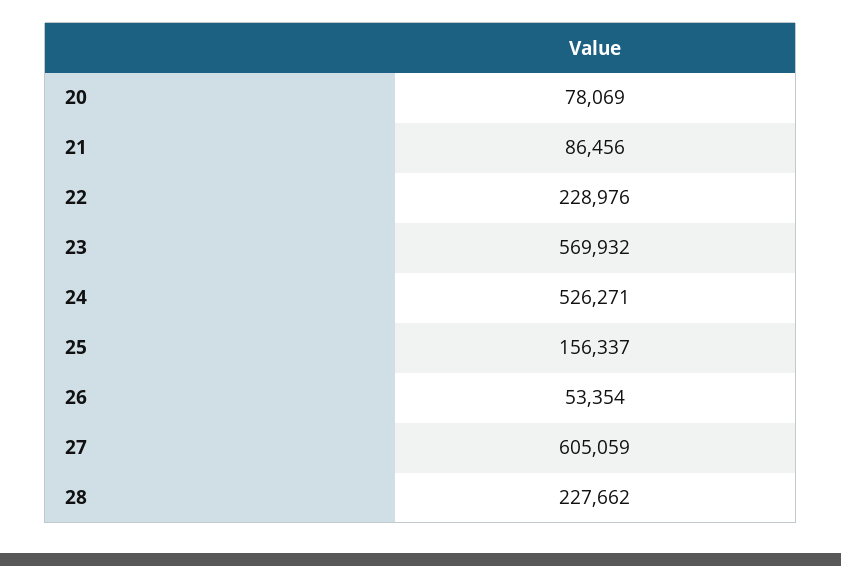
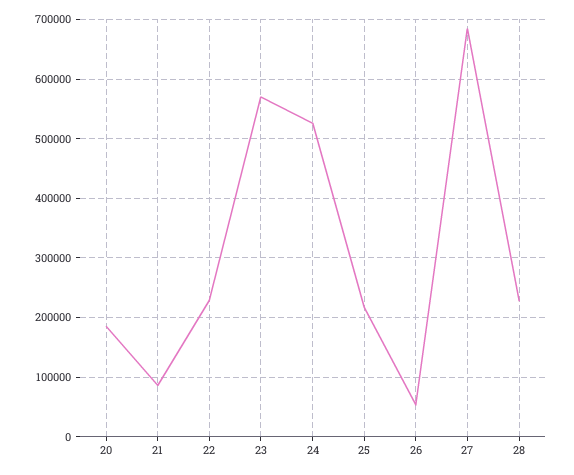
20: 78069 -> 180000
25: 156337 -> 220000
27: 605059 -> 680000

